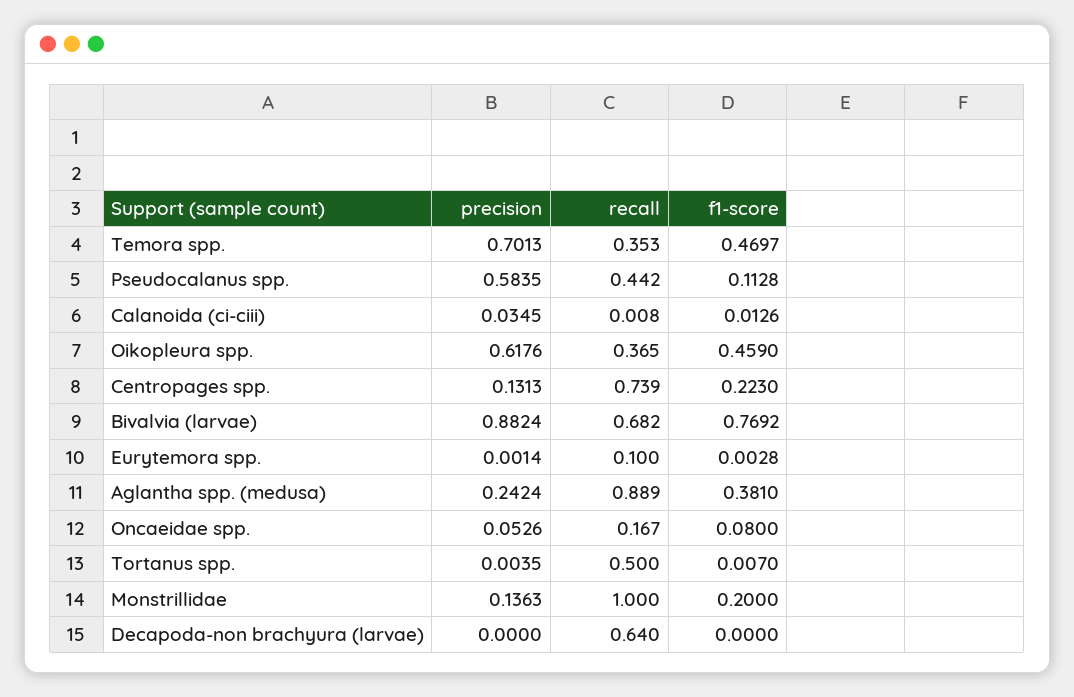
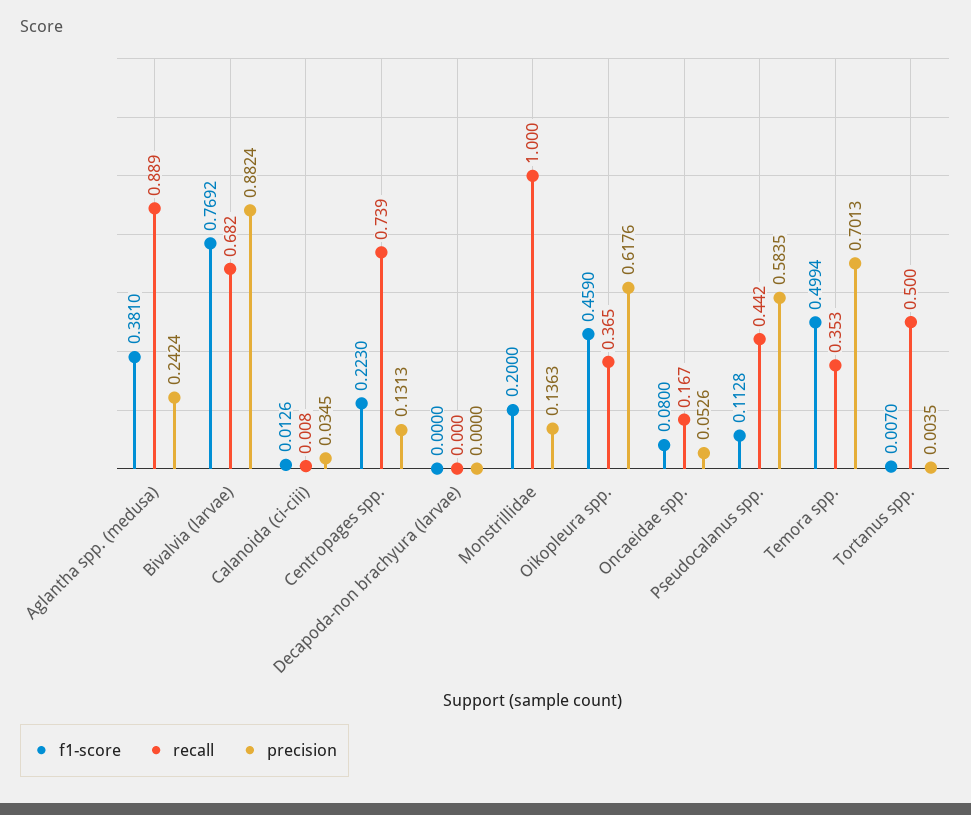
f1-score, Temora spp.: 0.4697 -> 0.4994
precision, Eurytemora spp.: 0.0014 -> none
recall, Eurytemora spp.: 0.1 -> none
f1-score, Eurytemora spp.: 0.0028 -> none
recall, Decapoda-non brachyura (larvae): 0.64 -> 0

